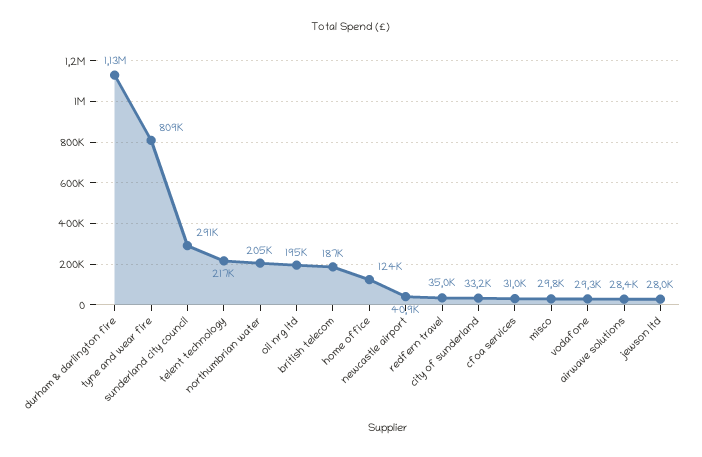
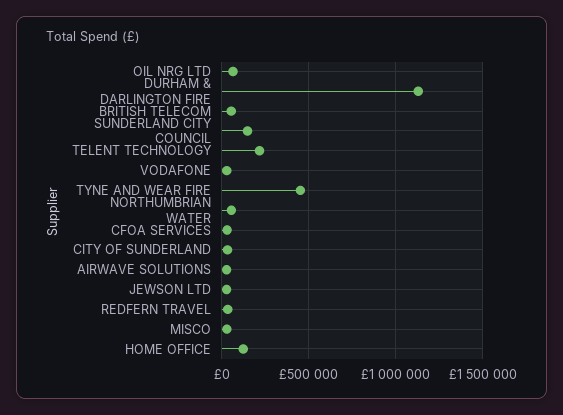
tyne and wear fire: 809000 -> 450000
sunderland city council: 291000 -> 150000
northumbrian water: 205000 -> 50000
oil nrg ltd: 195000 -> 50000
british telecom: 187000 -> 50000
newcastle airport: 40900 -> none

